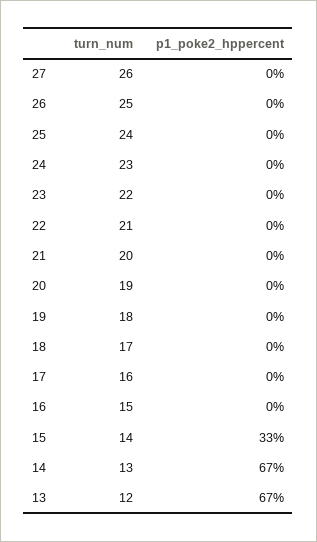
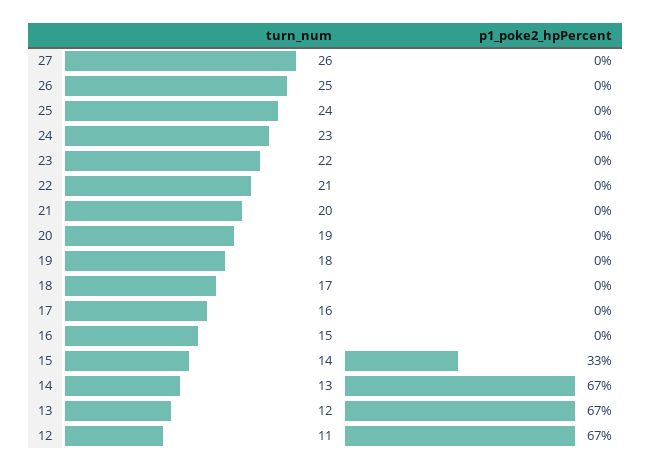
turn_num, 12: none -> 11
p1_poke2_hppercent, 12: none -> 67

